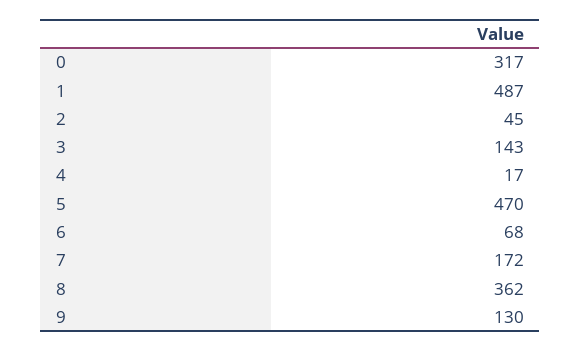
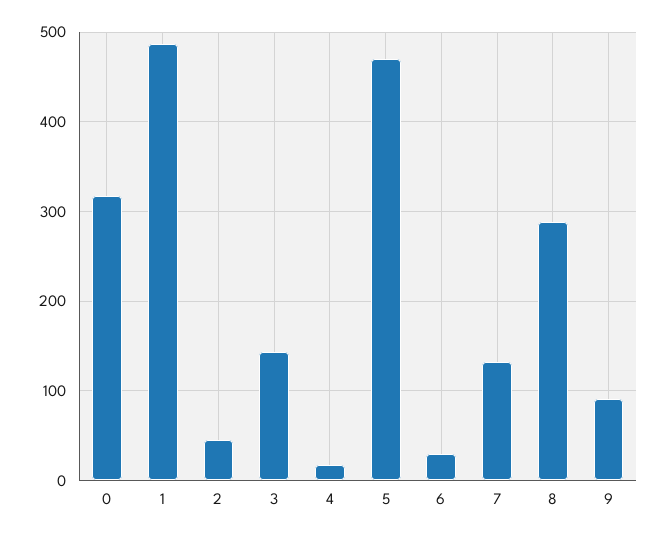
6: 68 -> 30
7: 172 -> 130
8: 362 -> 290
9: 130 -> 90

